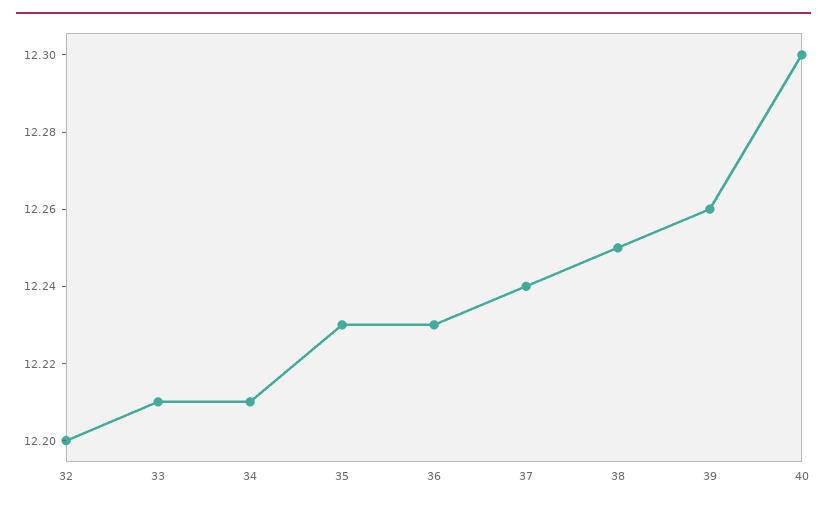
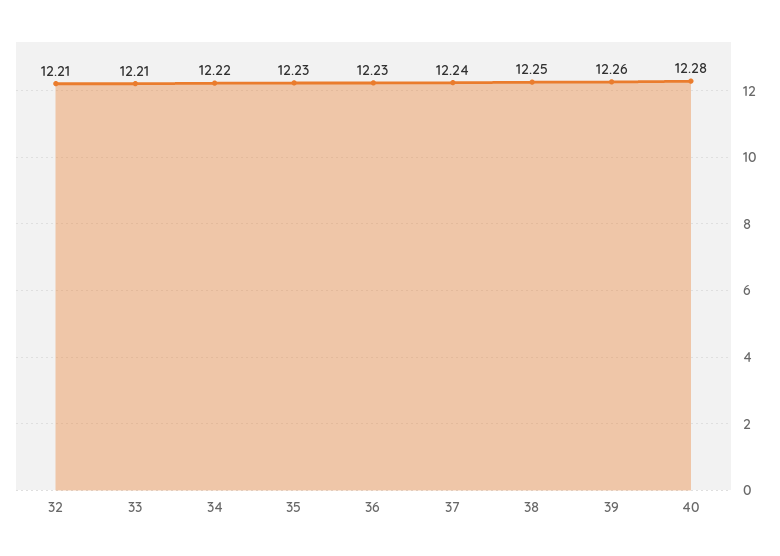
32: 12.2 -> 12.21
34: 12.21 -> 12.22
40: 12.3 -> 12.28

